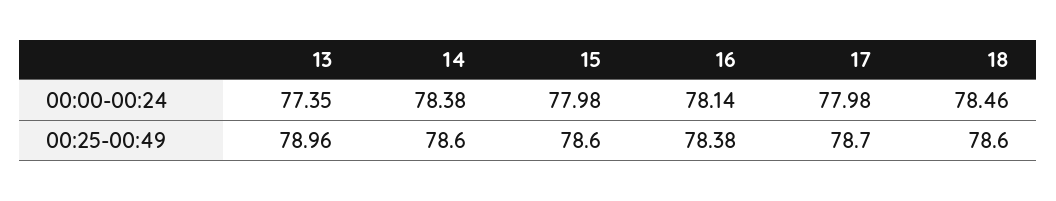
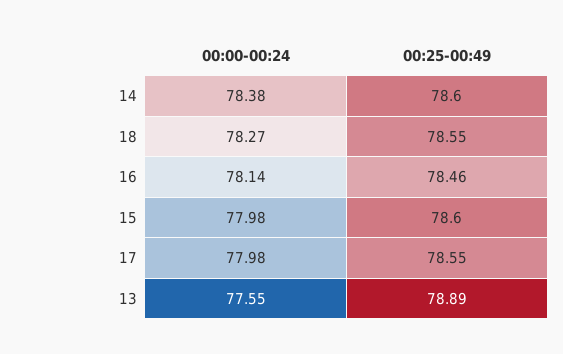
13, 00:00-00:24: 77.35 -> 77.55
18, 00:00-00:24: 78.46 -> 78.27
13, 00:25-00:49: 78.96 -> 78.89
16, 00:25-00:49: 78.38 -> 78.46
17, 00:25-00:49: 78.7 -> 78.55
18, 00:25-00:49: 78.6 -> 78.55

